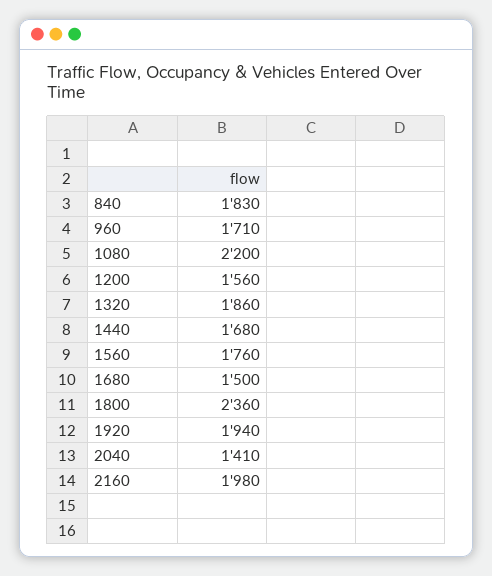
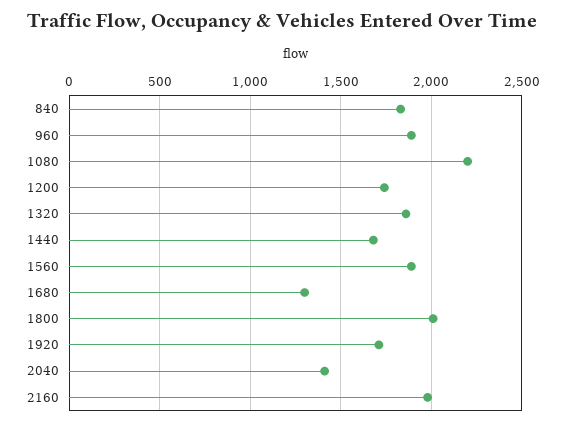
960: 1710 -> 1900
1200: 1560 -> 1750
1560: 1760 -> 1900
1680: 1500 -> 1300
1800: 2360 -> 2000
1920: 1940 -> 1700

